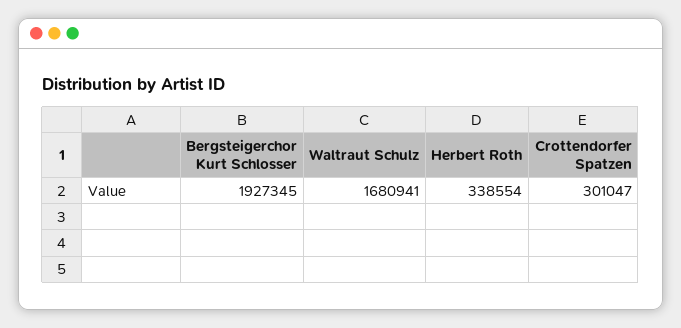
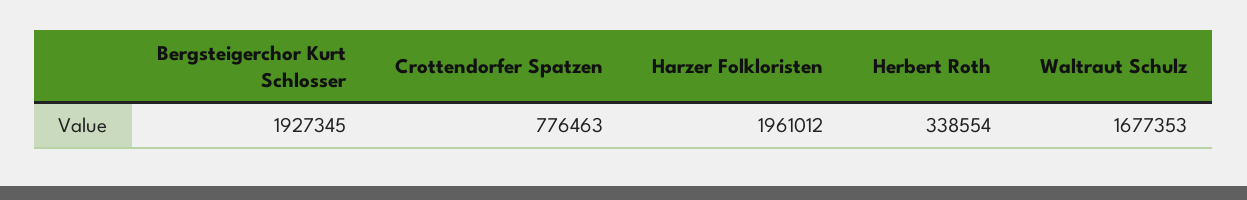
Waltraut Schulz: 1680941 -> 1677353
Crottendorfer Spatzen: 301047 -> 776463
Harzer Folkloristen: none -> 1961012

